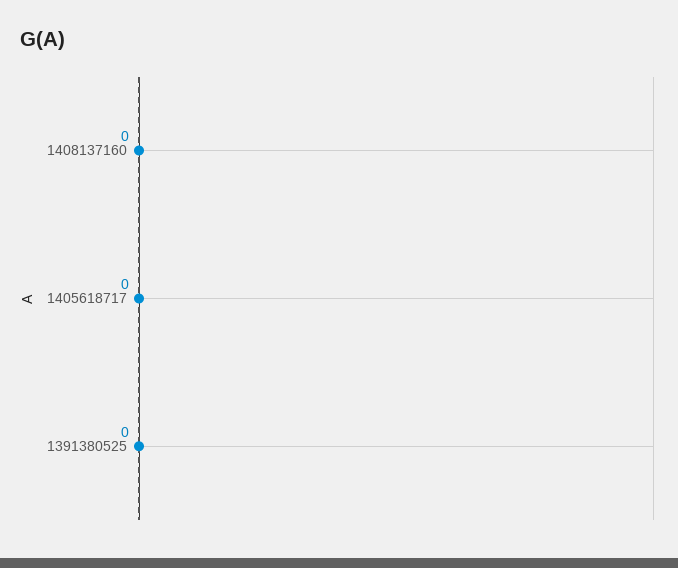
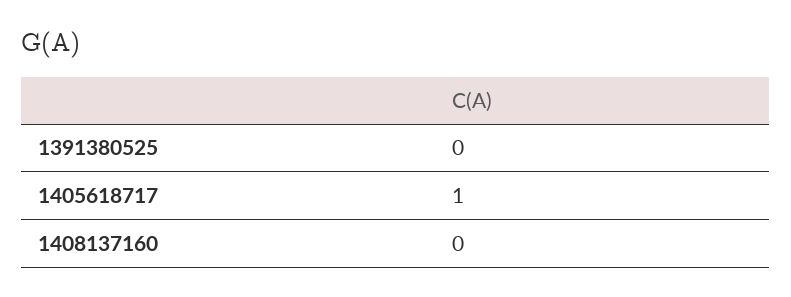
1405618717: 0 -> 1

